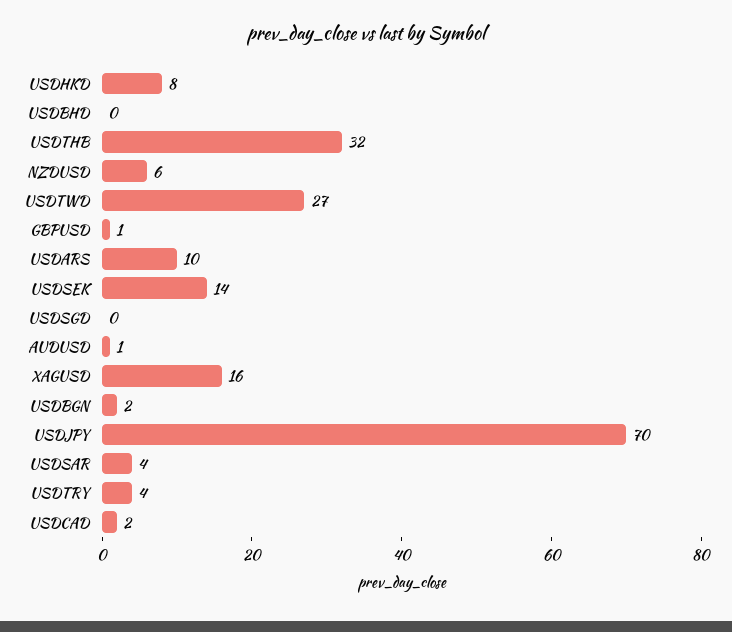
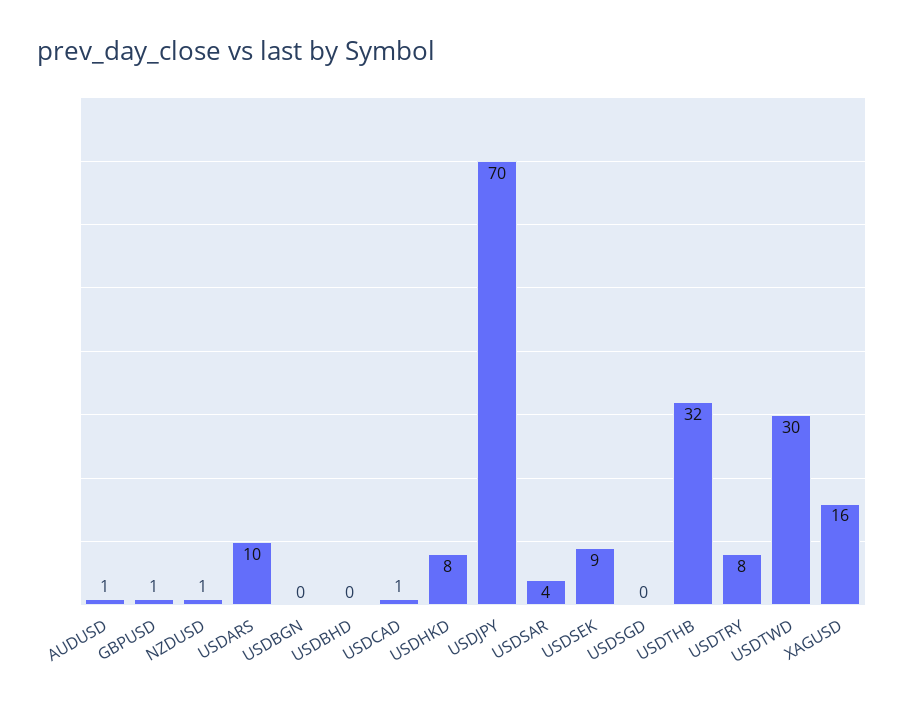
NZDUSD: 6 -> 1
USDTWD: 27 -> 30
USDSEK: 14 -> 9
USDBGN: 2 -> 0
USDTRY: 4 -> 8
USDCAD: 2 -> 1

